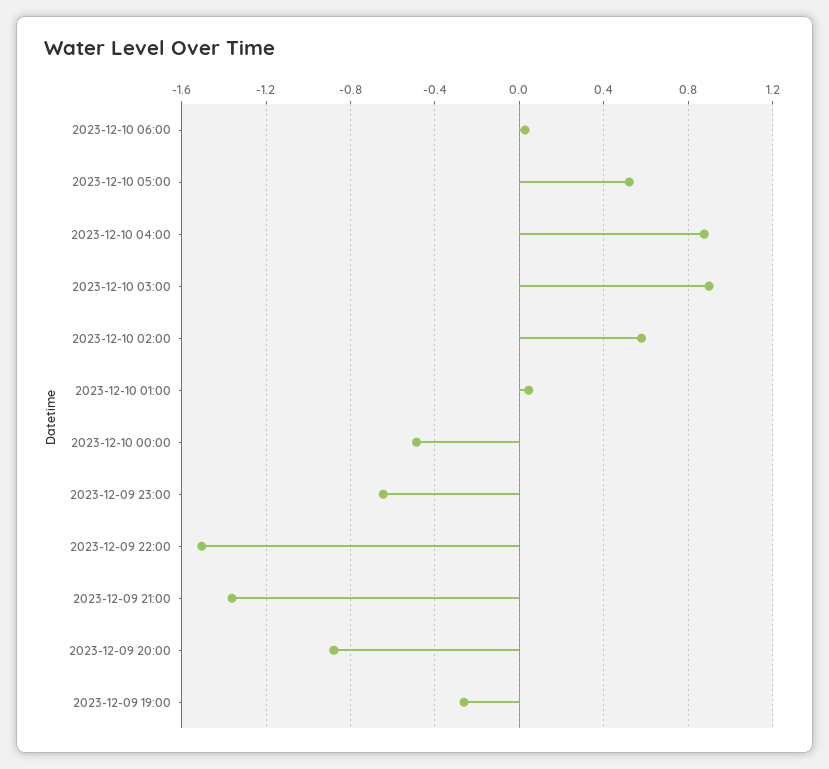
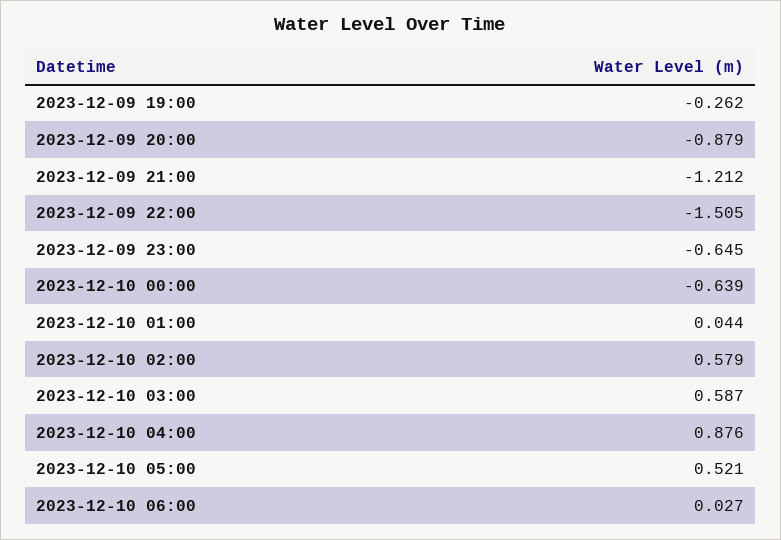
2023-12-10 03:00: 0.9 -> 0.587
2023-12-10 00:00: -0.5 -> -0.639
2023-12-09 21:00: -1.35 -> -1.212

